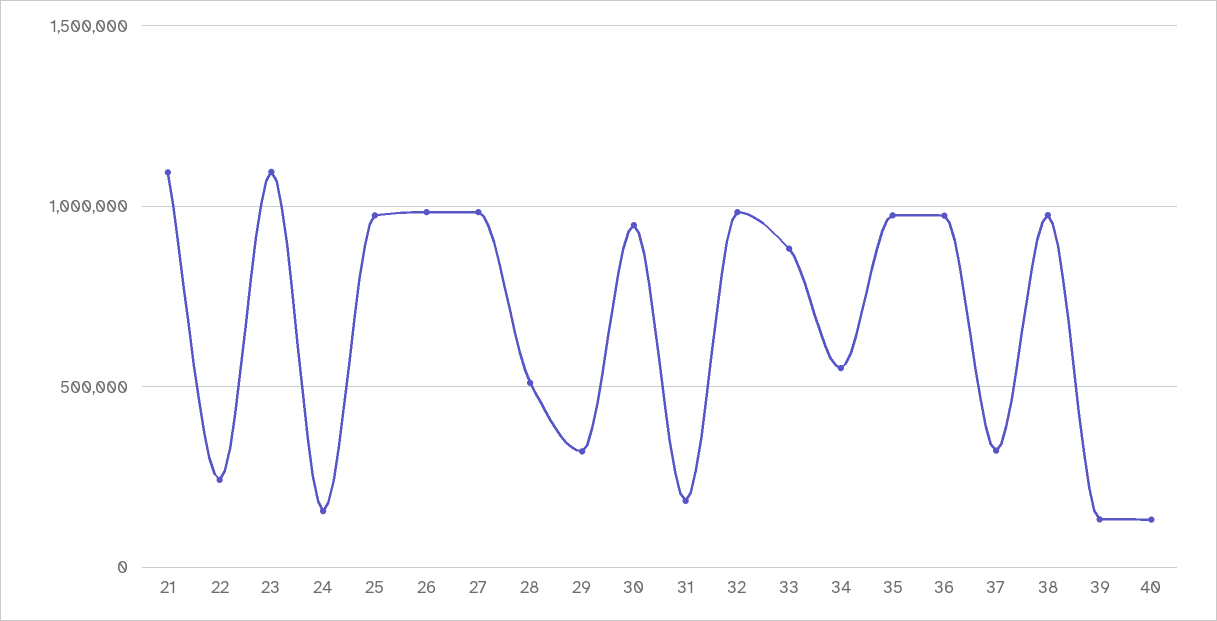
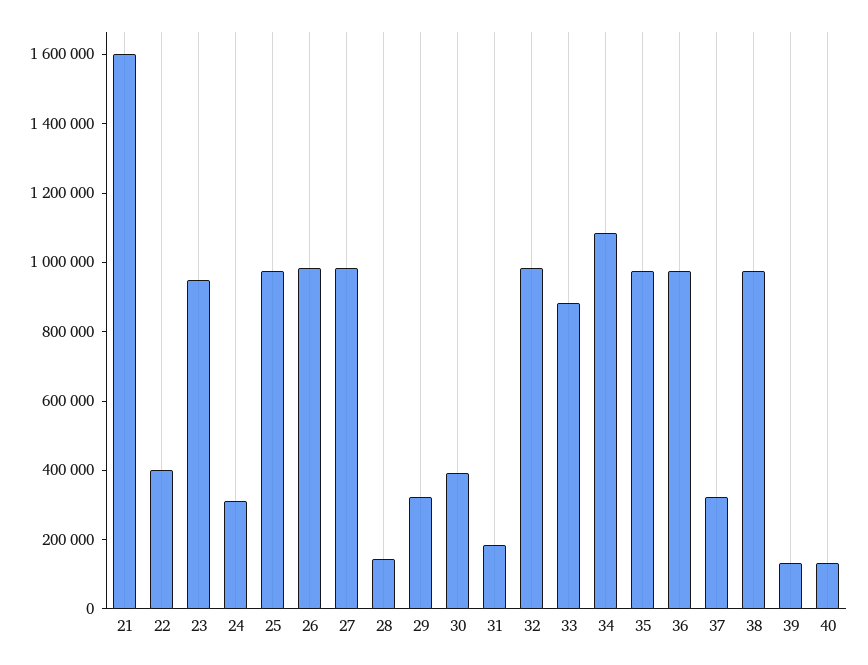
21: 1100000 -> 1600000
22: 250000 -> 400000
23: 1100000 -> 950000
24: 150000 -> 300000
28: 500000 -> 150000
30: 950000 -> 400000
34: 550000 -> 1100000

